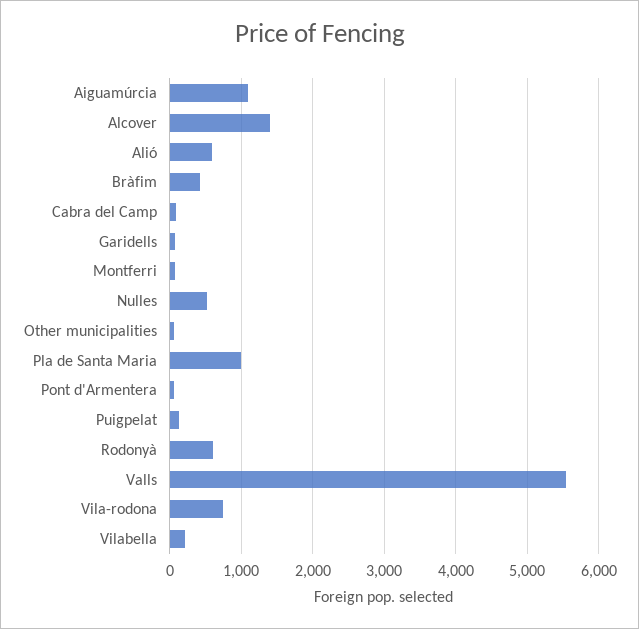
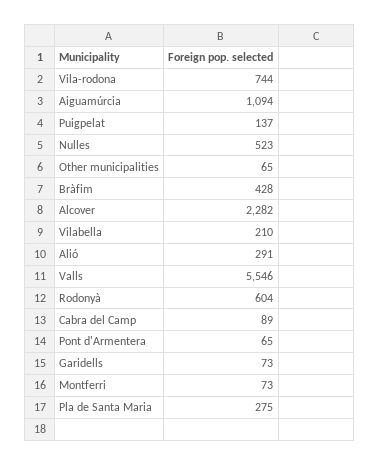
Alcover: 1400 -> 2282
Alió: 600 -> 291
Pla de Santa Maria: 1000 -> 275

